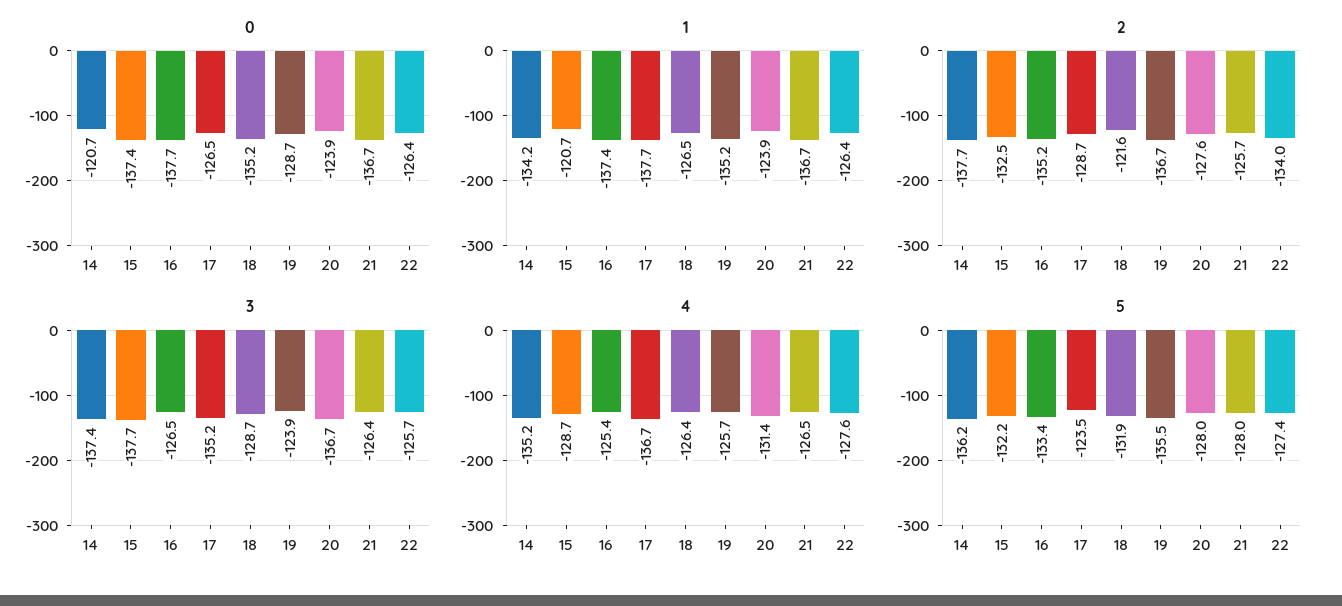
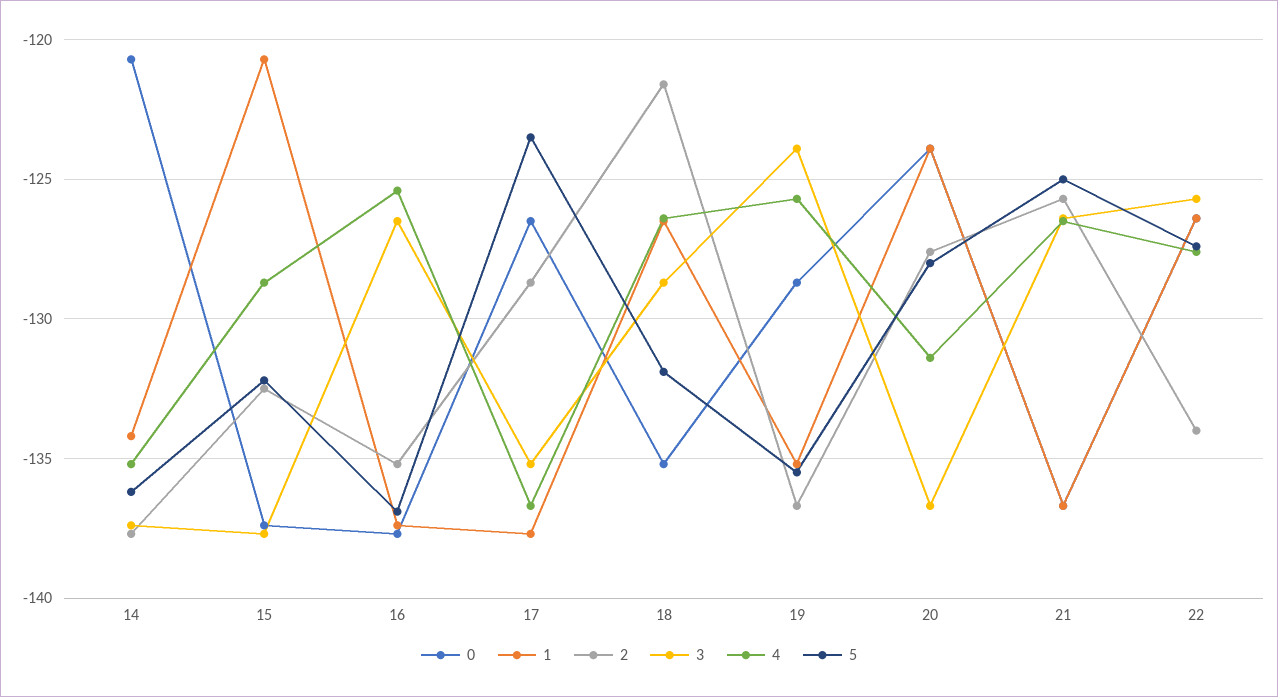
5, 16: -133.4 -> -137
5, 21: -128 -> -125

